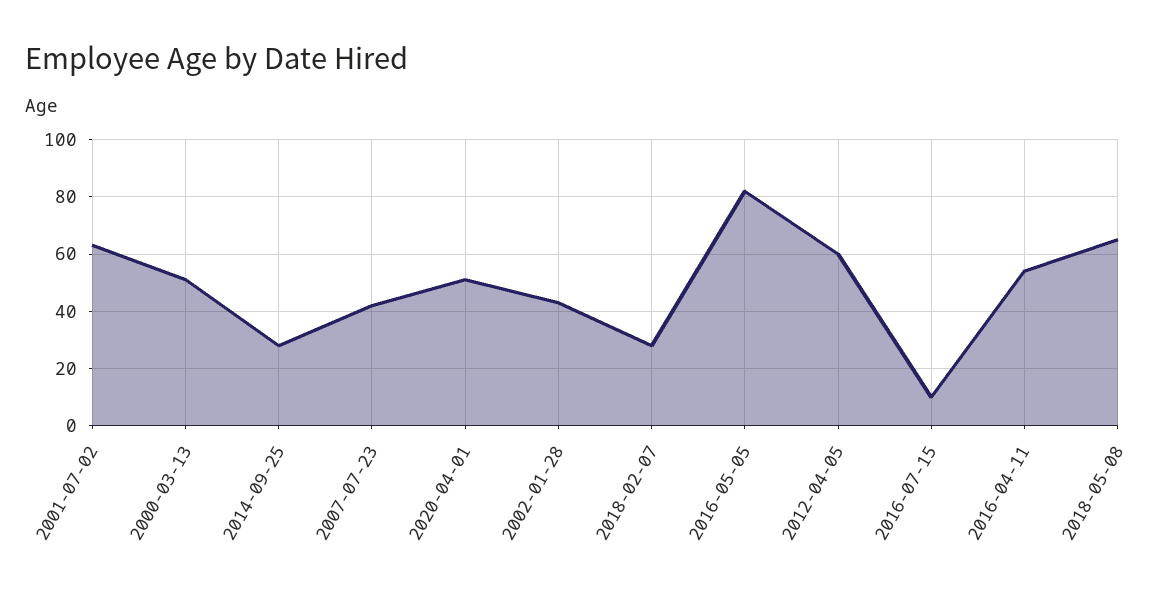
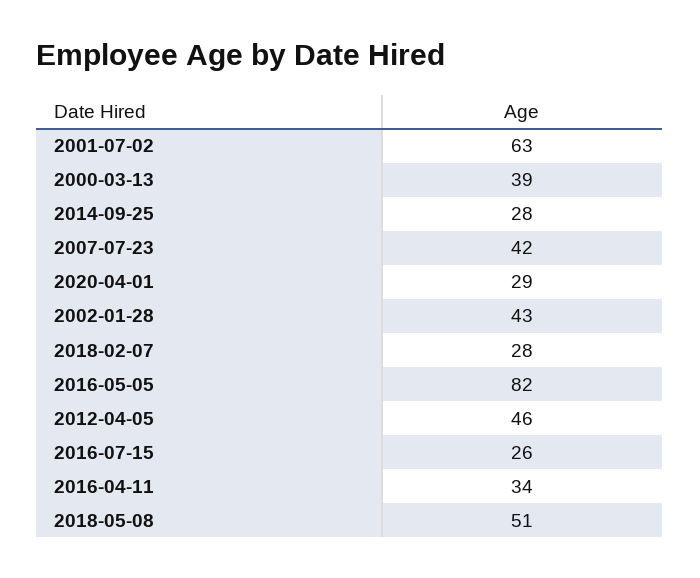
2000-03-13: 50 -> 39
2020-04-01: 50 -> 29
2012-04-05: 60 -> 46
2016-07-15: 10 -> 26
2016-04-11: 55 -> 34
2018-05-08: 65 -> 51

